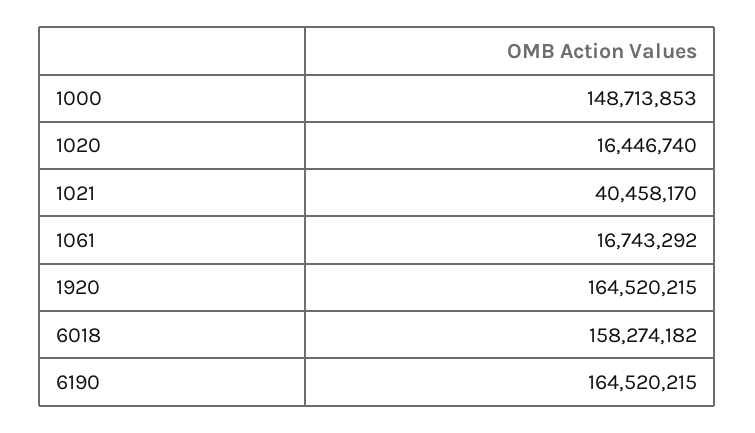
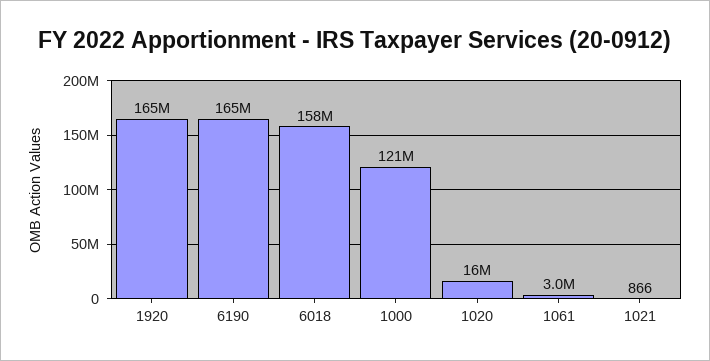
1000: 148713853 -> 121000000
1021: 40458170 -> 866
1061: 16743292 -> 3000000

